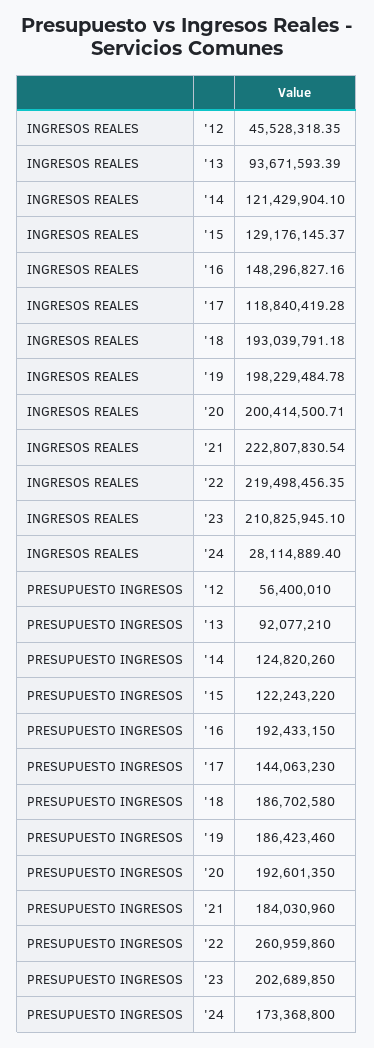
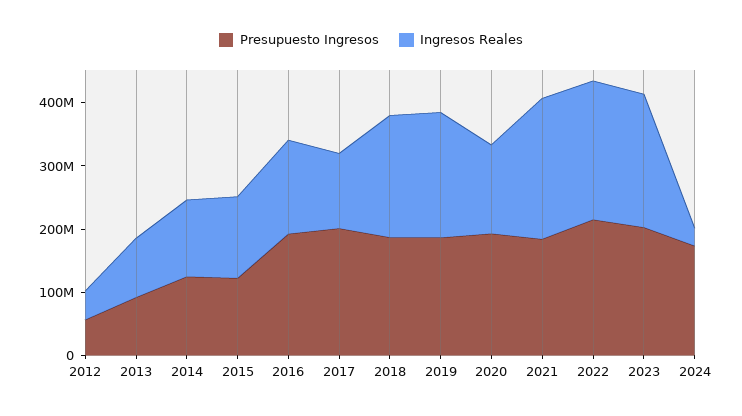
INGRESOS REALES, '20: 200414500.71 -> 140000000
PRESUPUESTO INGRESOS, '17: 144063230 -> 200000000
PRESUPUESTO INGRESOS, '22: 260959860 -> 220000000

